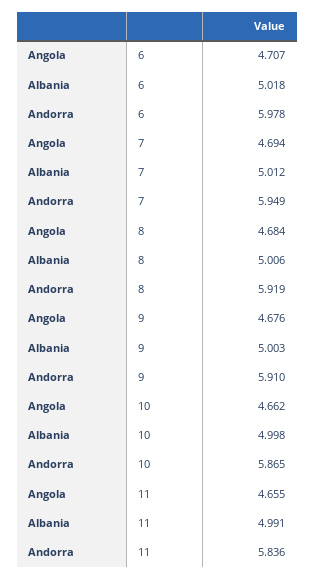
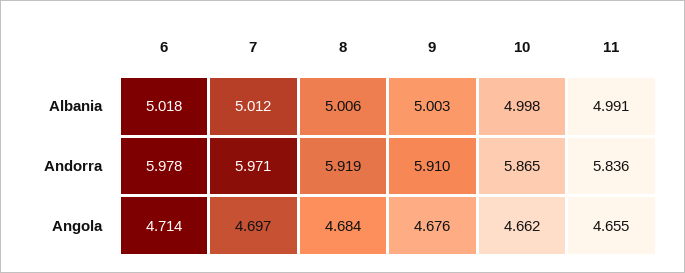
Angola, 6: 4.707 -> 4.714
Angola, 7: 4.694 -> 4.697
Andorra, 7: 5.949 -> 5.971

